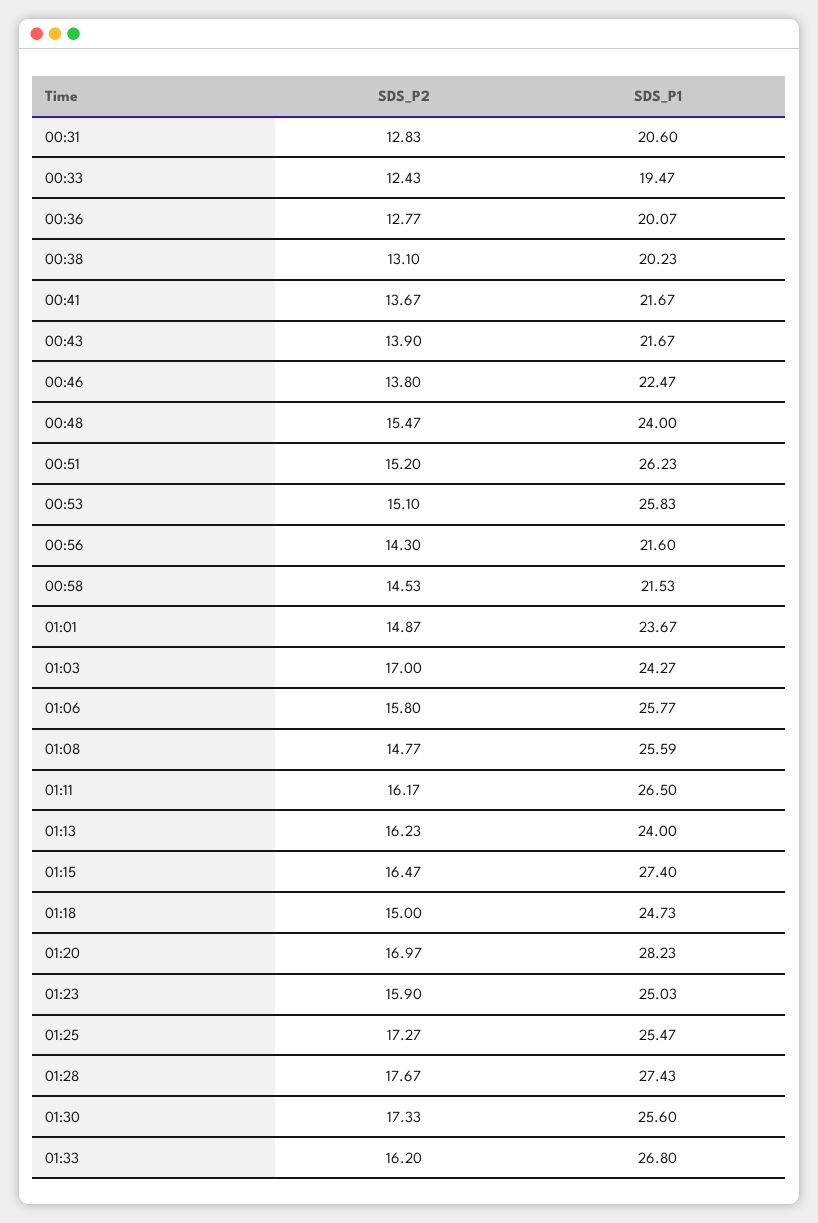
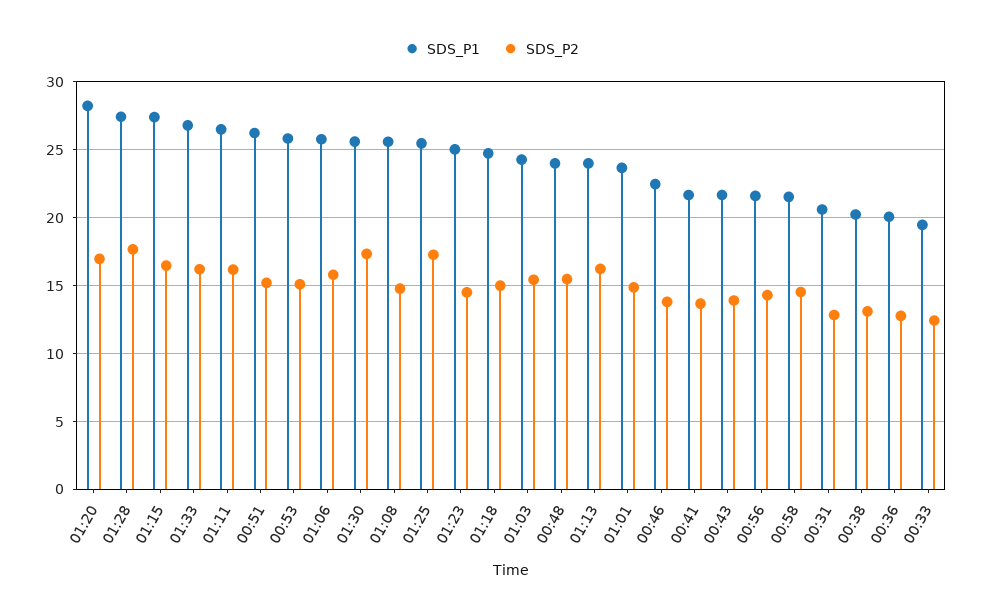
SDS_P2, 01:03: 17 -> 15.5
SDS_P2, 01:23: 15.9 -> 14.5

